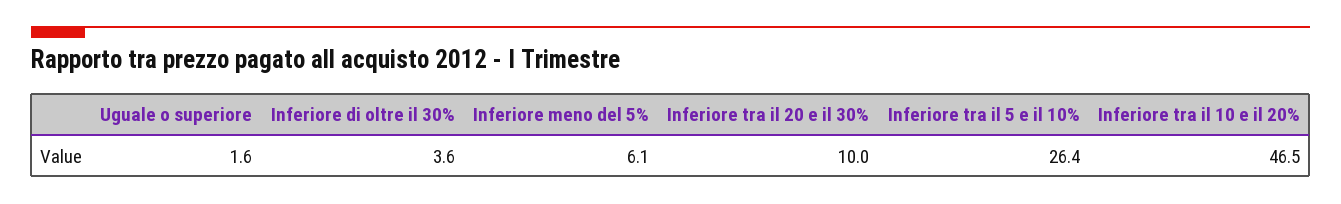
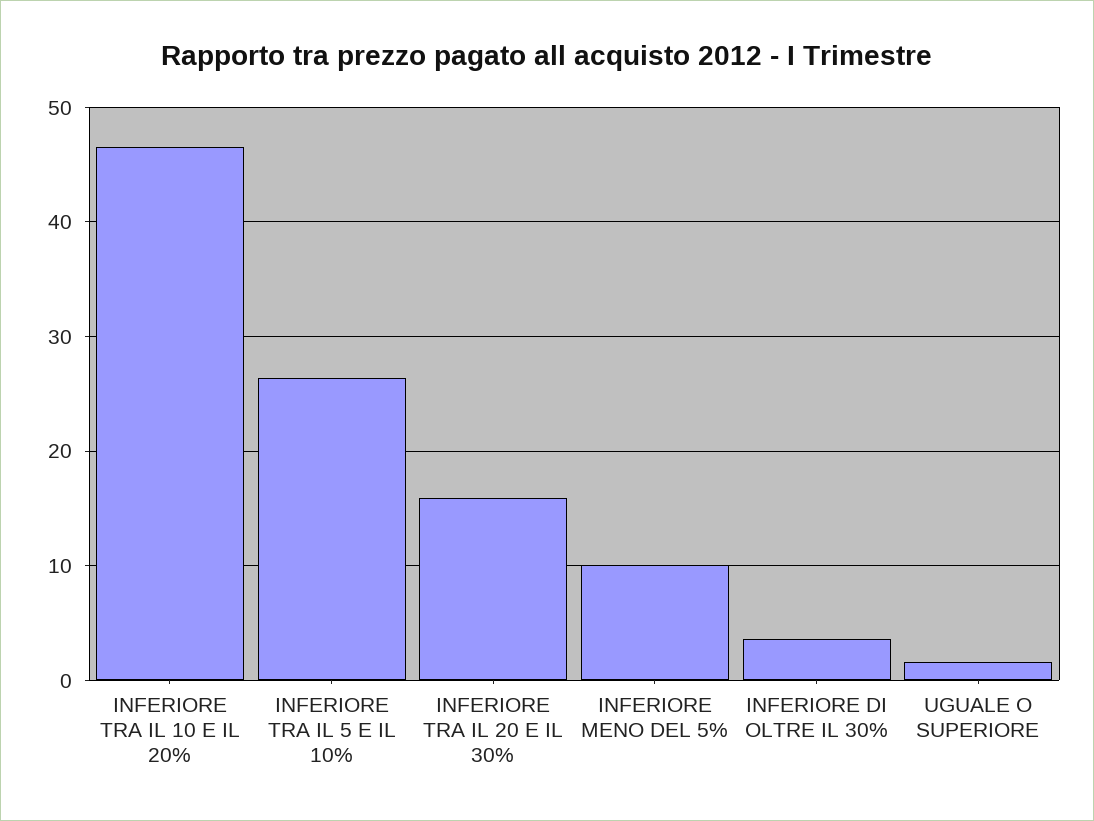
Inferiore meno del 5%: 6.1 -> 10
Inferiore tra il 20 e il 30%: 10 -> 16

